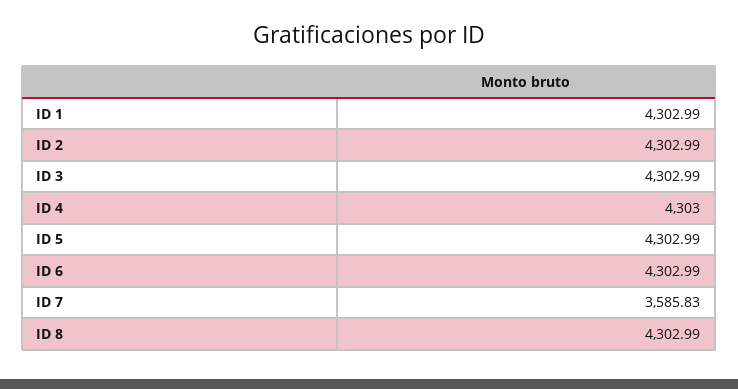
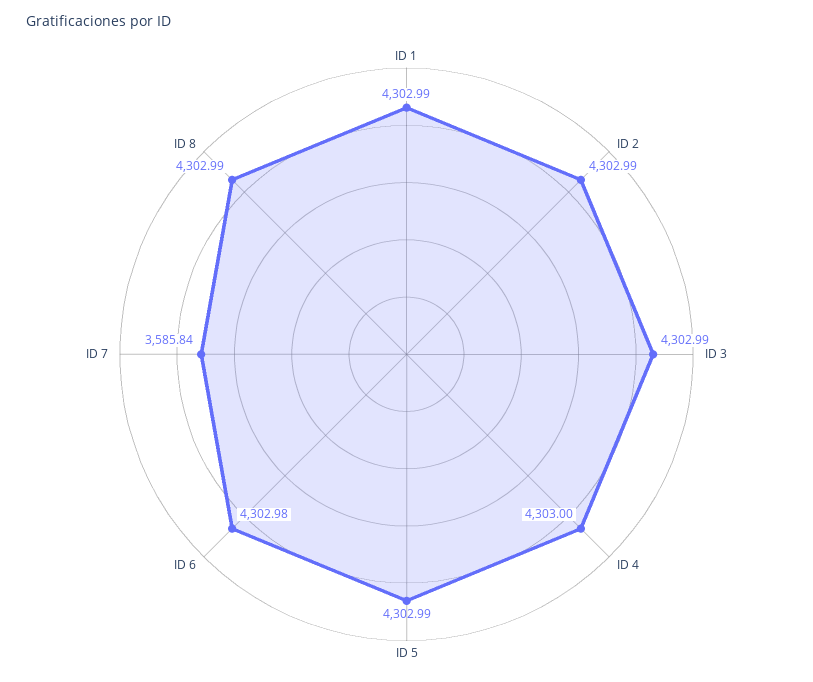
ID 6: 4302.99 -> 4302.98
ID 7: 3585.83 -> 3585.84

